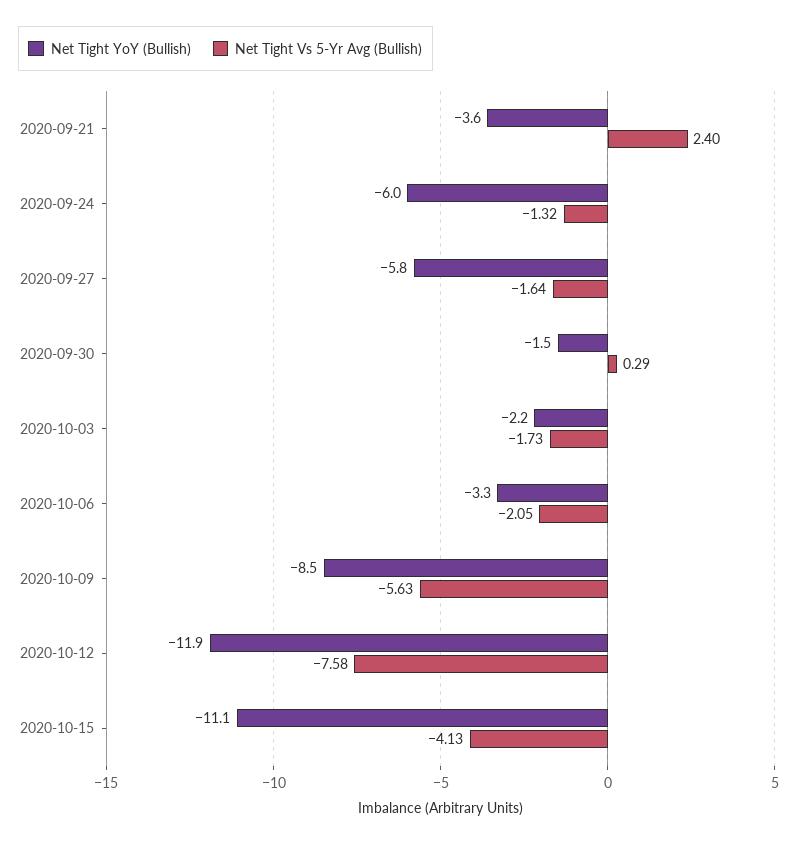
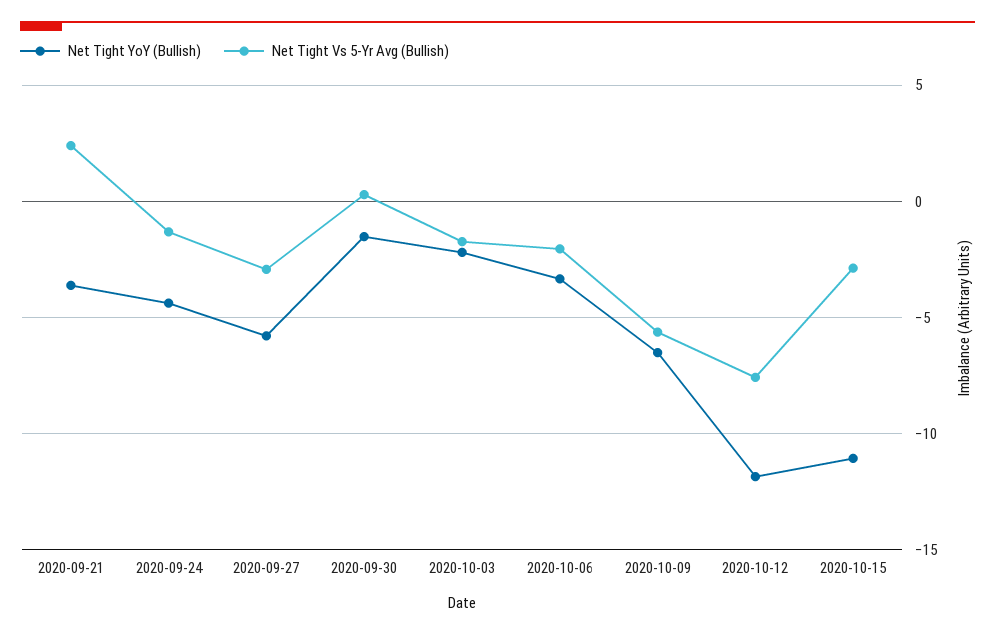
Net Tight YoY (Bullish), 2020-09-24: -6 -> -4.5
Net Tight Vs 5-Yr Avg (Bullish), 2020-09-27: -1.64 -> -3
Net Tight YoY (Bullish), 2020-10-09: -8.5 -> -6.5
Net Tight Vs 5-Yr Avg (Bullish), 2020-10-15: -4.13 -> -3

